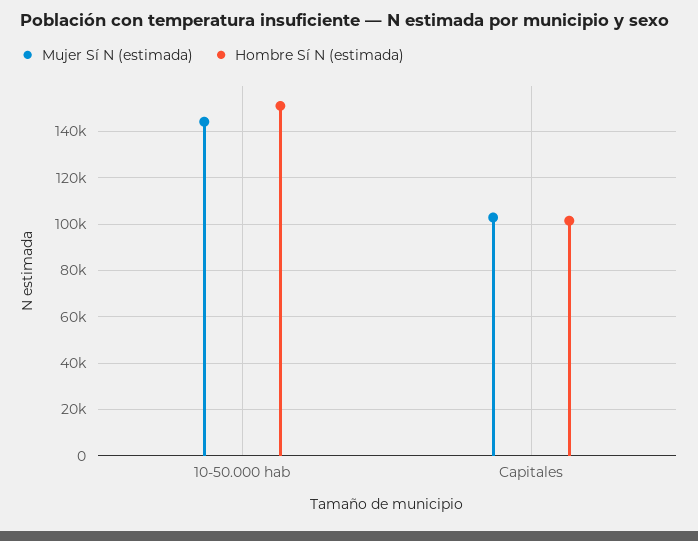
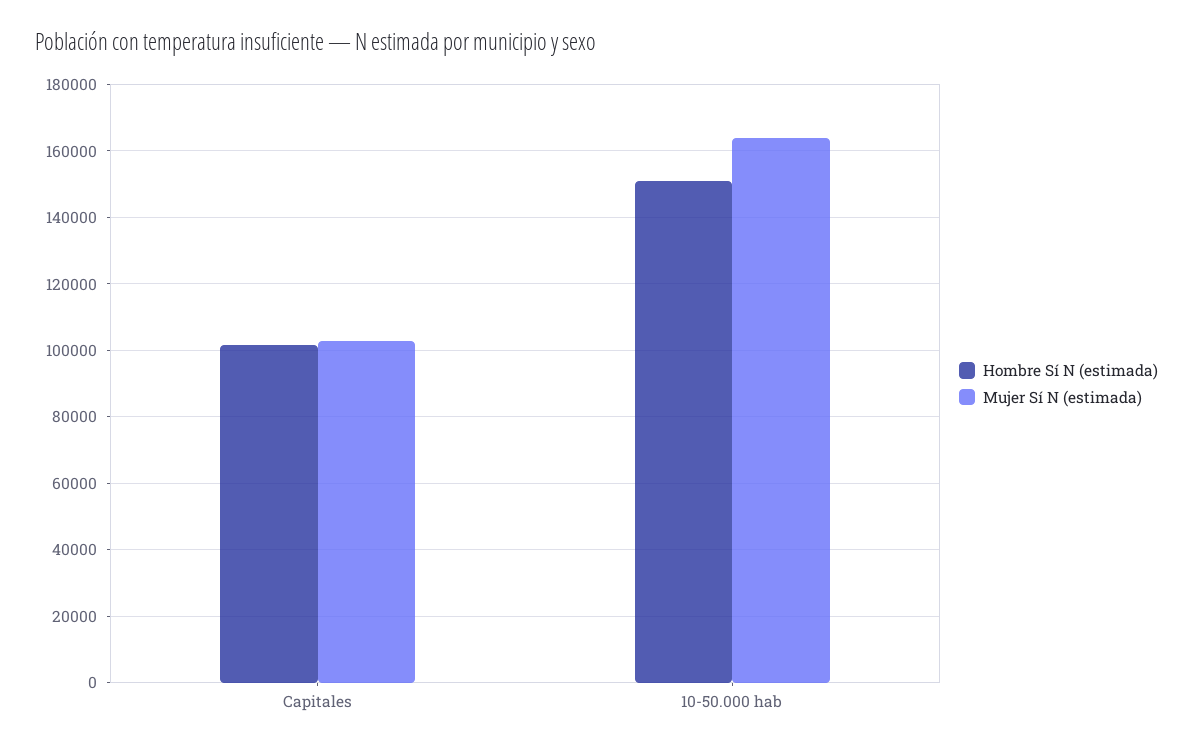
Mujer Sí N (estimada), 10-50.000 hab: 145000 -> 164000

